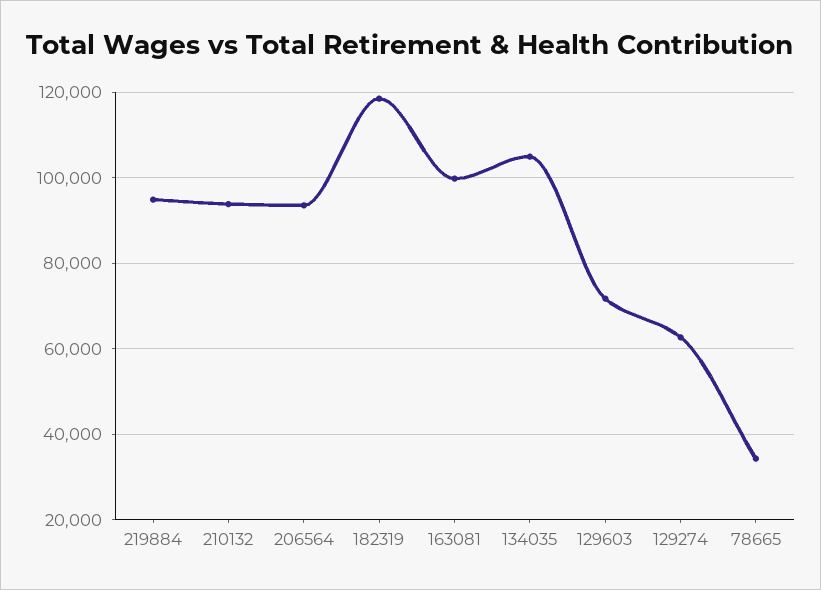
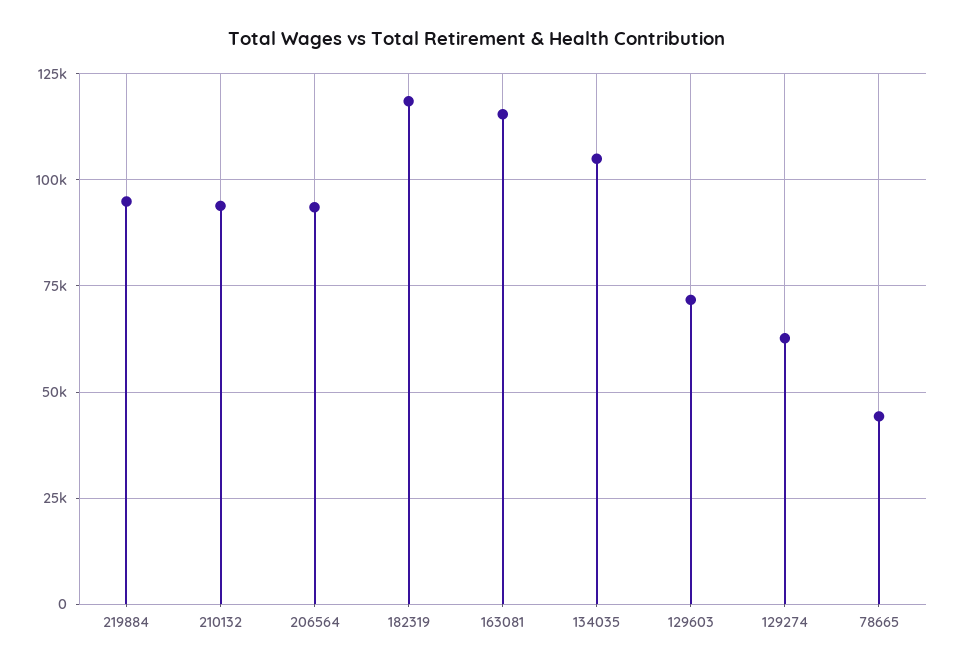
163081: 100000 -> 115000
78665: 34000 -> 45000

